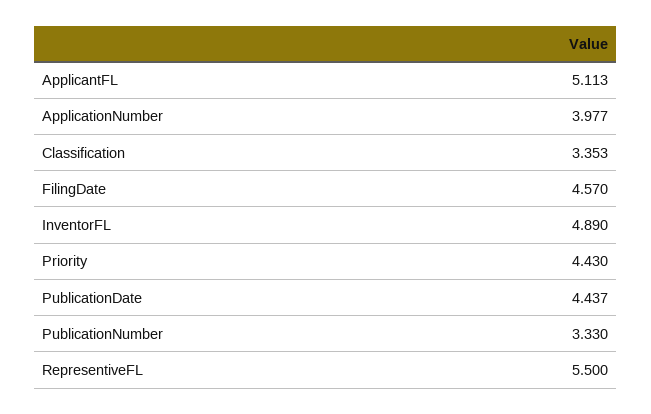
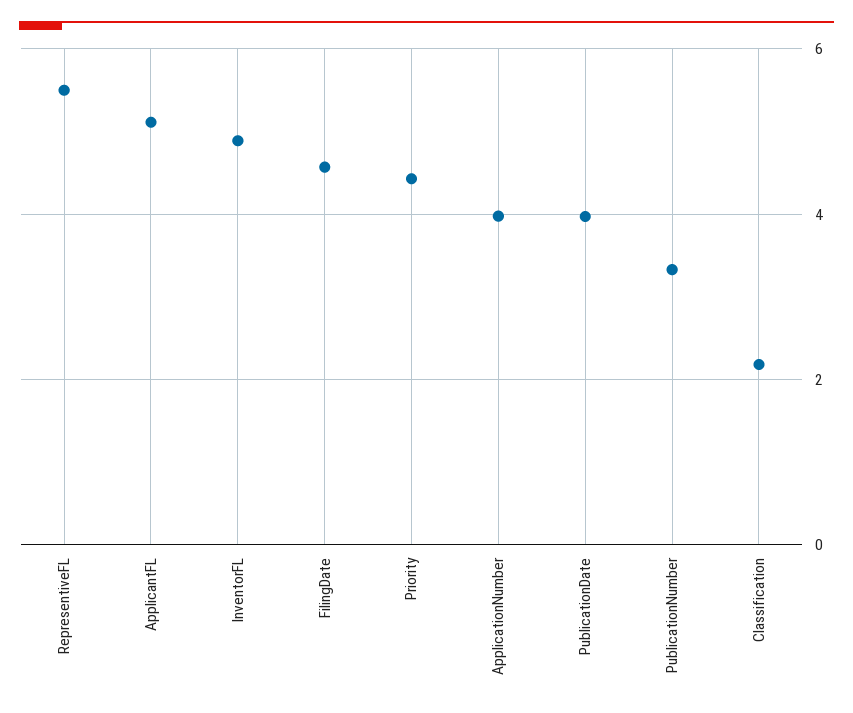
Classification: 3.353 -> 2.2
PublicationDate: 4.437 -> 4

